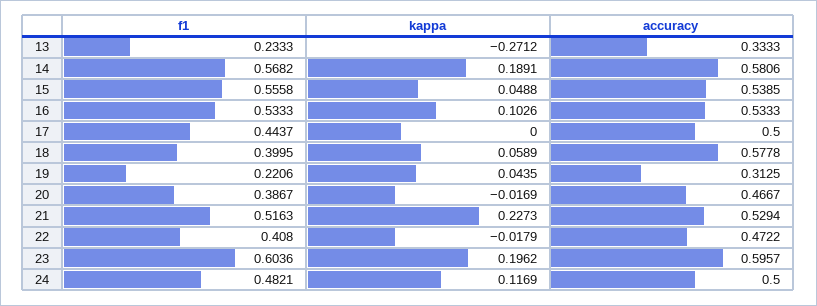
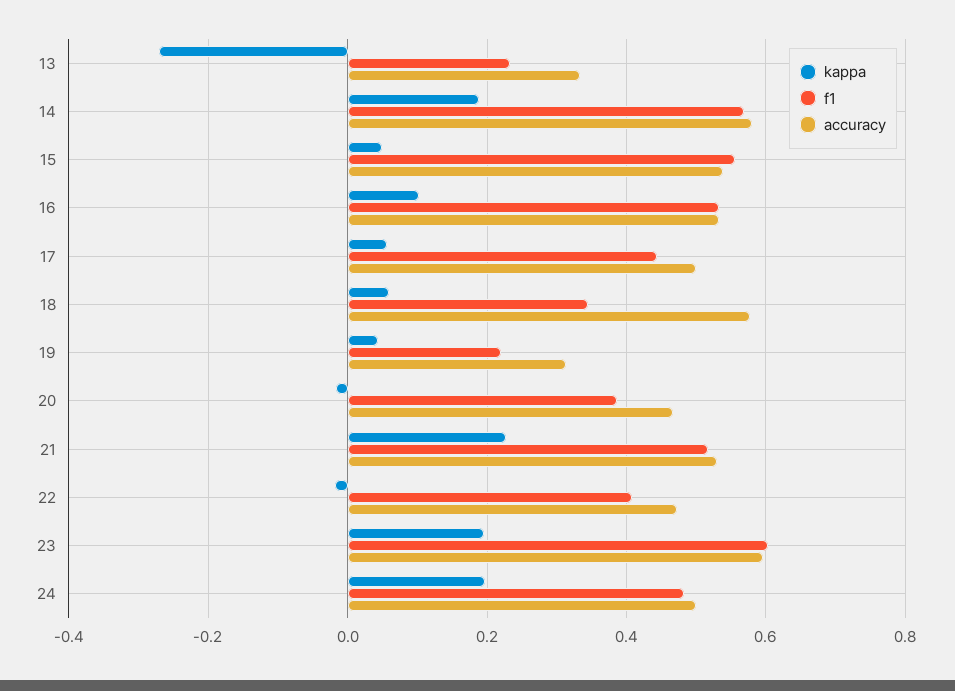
kappa, 17: 0 -> 0.06
f1, 18: 0.3995 -> 0.34
kappa, 24: 0.1169 -> 0.2

